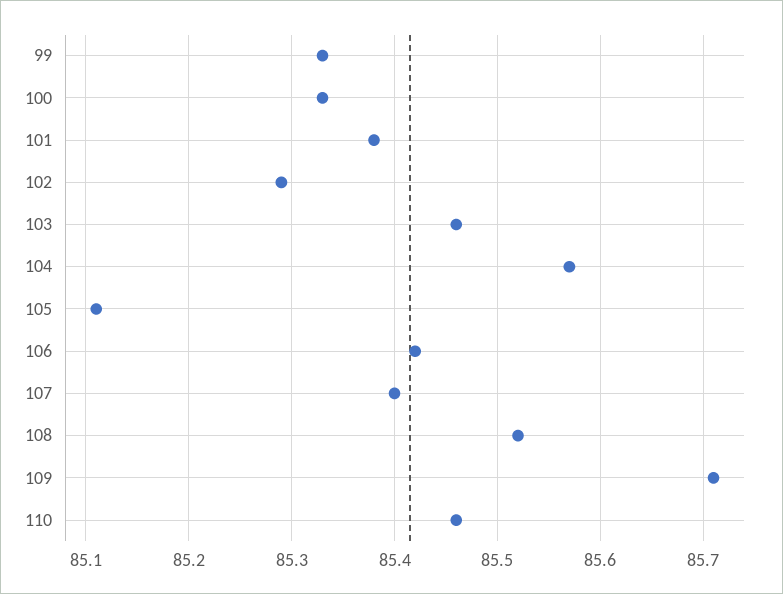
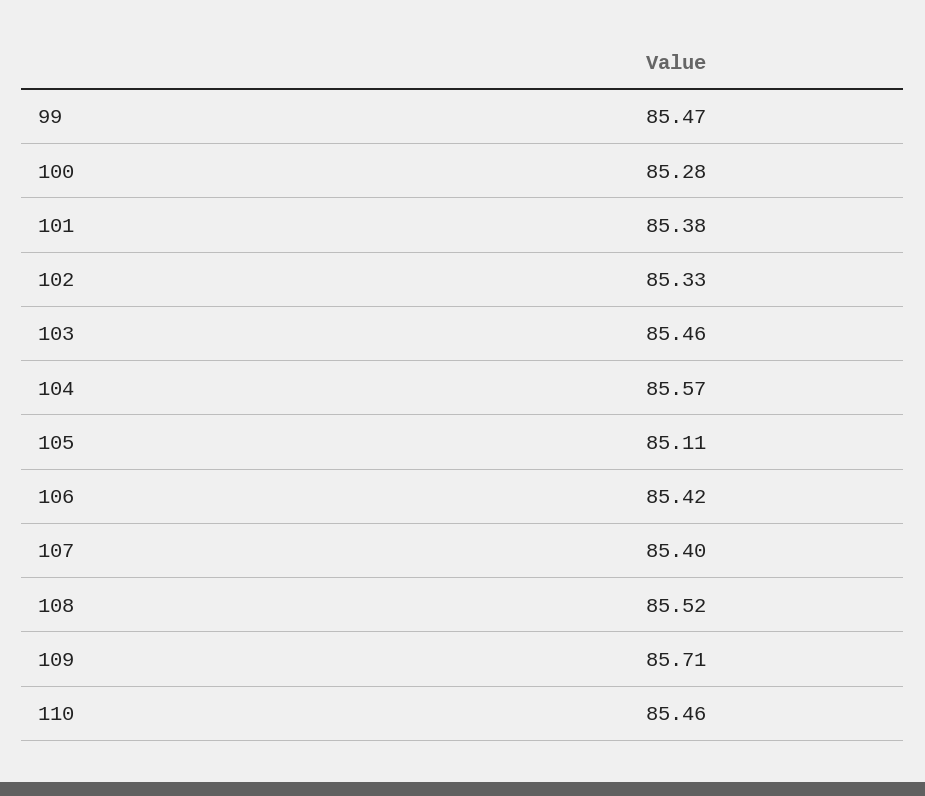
99: 85.33 -> 85.47
100: 85.33 -> 85.28
102: 85.29 -> 85.33

